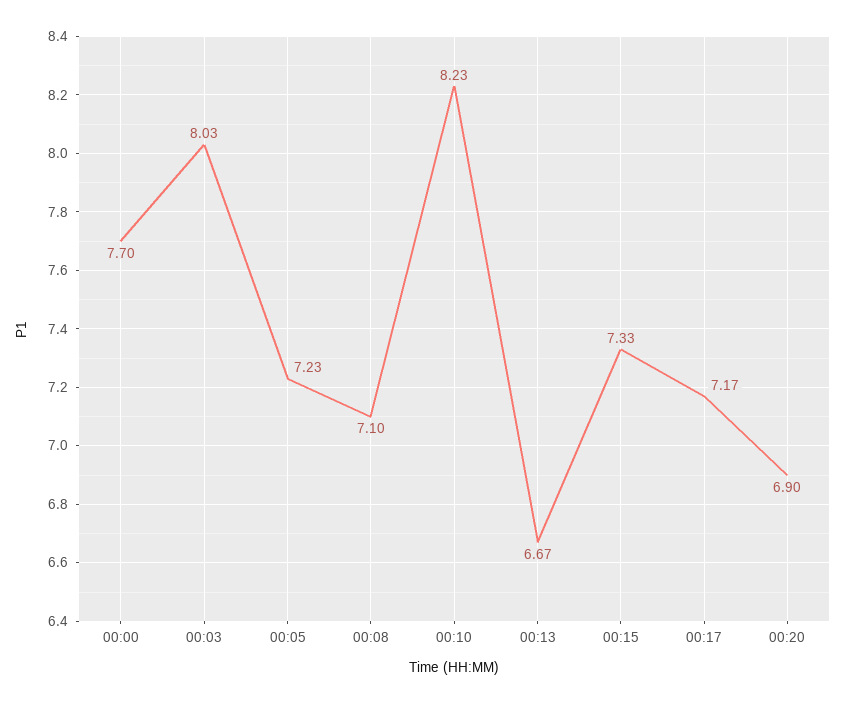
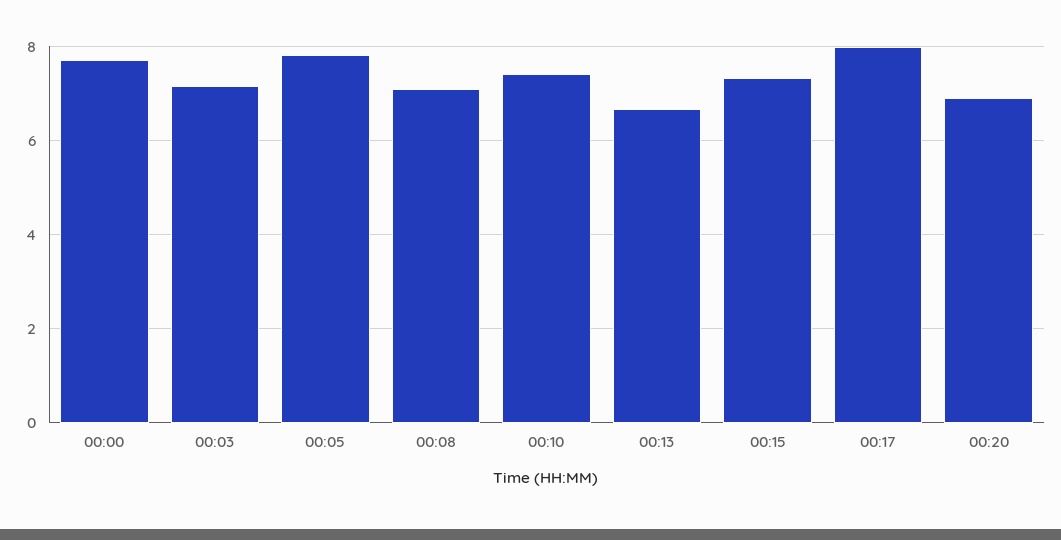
00:03: 8.03 -> 7.2
00:05: 7.23 -> 7.8
00:10: 8.23 -> 7.4
00:17: 7.17 -> 8

